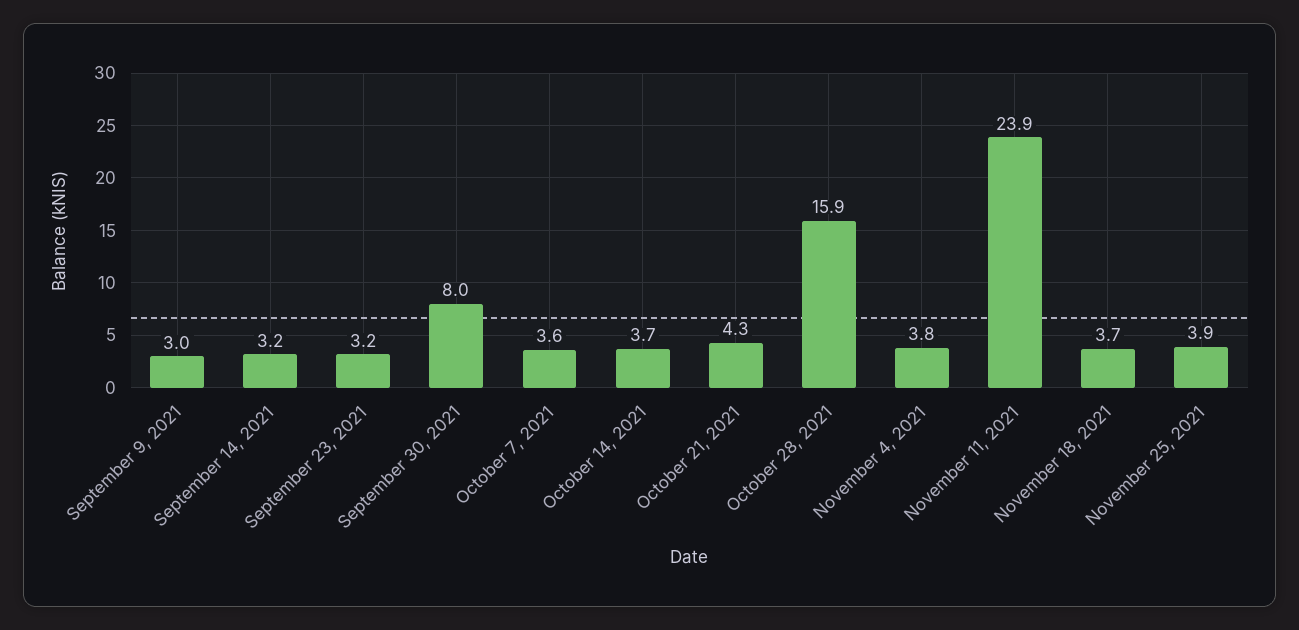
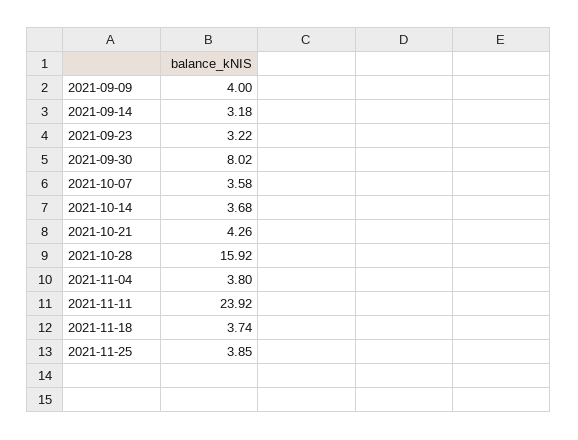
September 9, 2021: 3 -> 4

